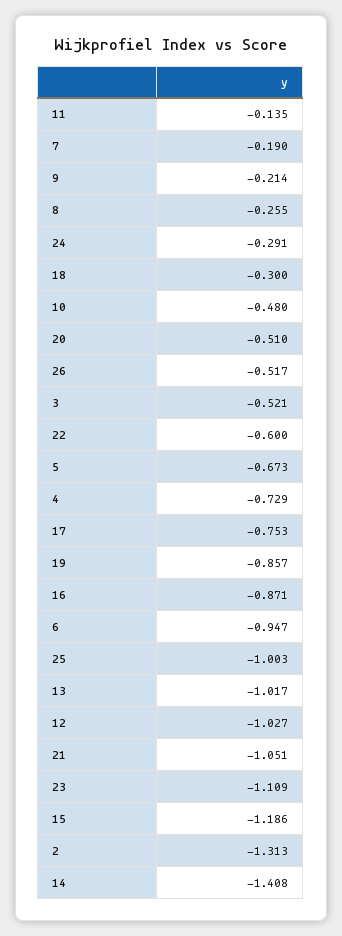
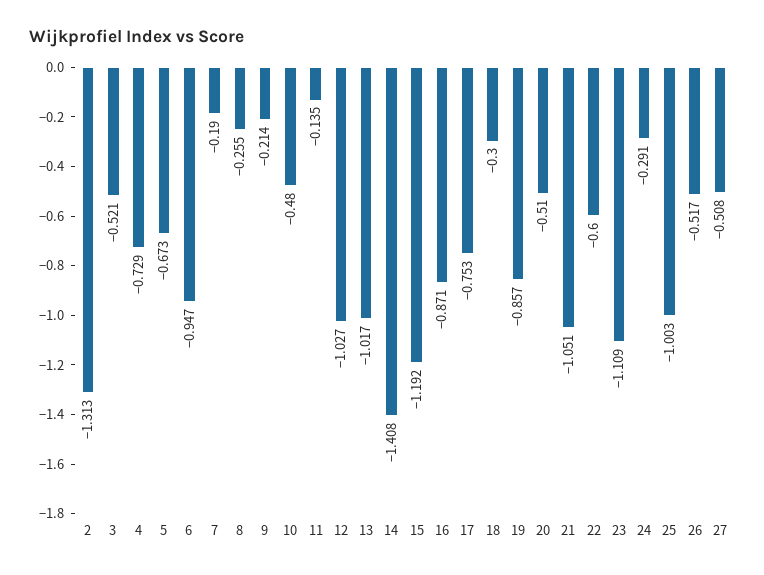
15: -1.186 -> -1.192
27: none -> -0.508

